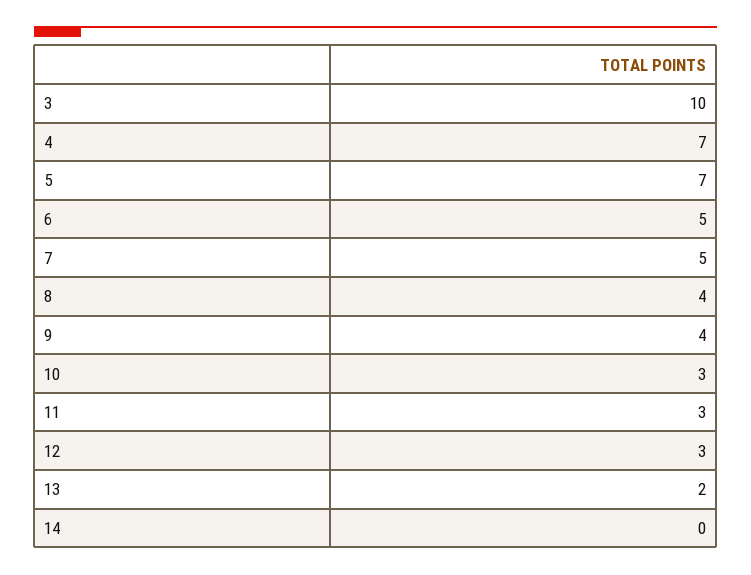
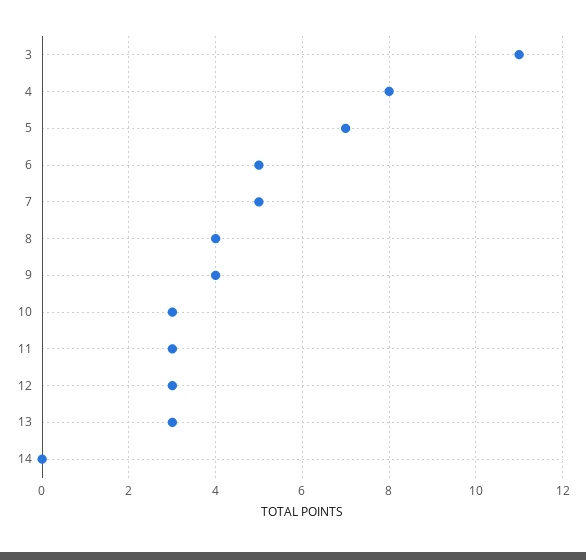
3: 10 -> 11
4: 7 -> 8
13: 2 -> 3

